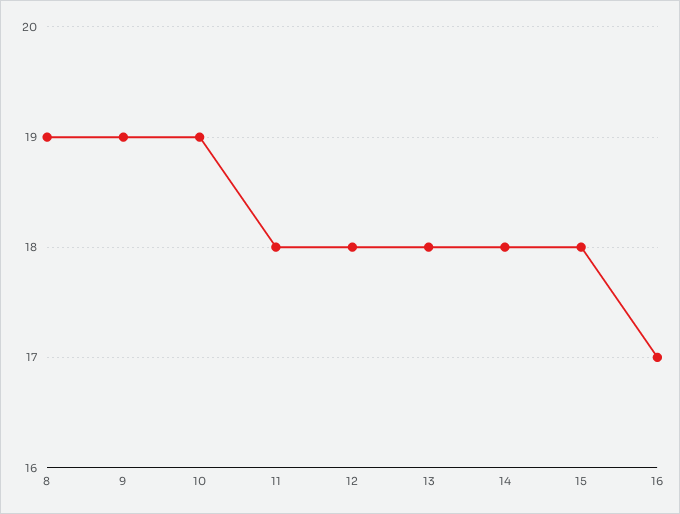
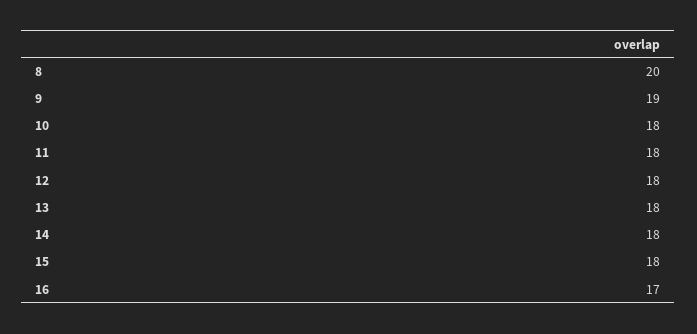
8: 19 -> 20
10: 19 -> 18

